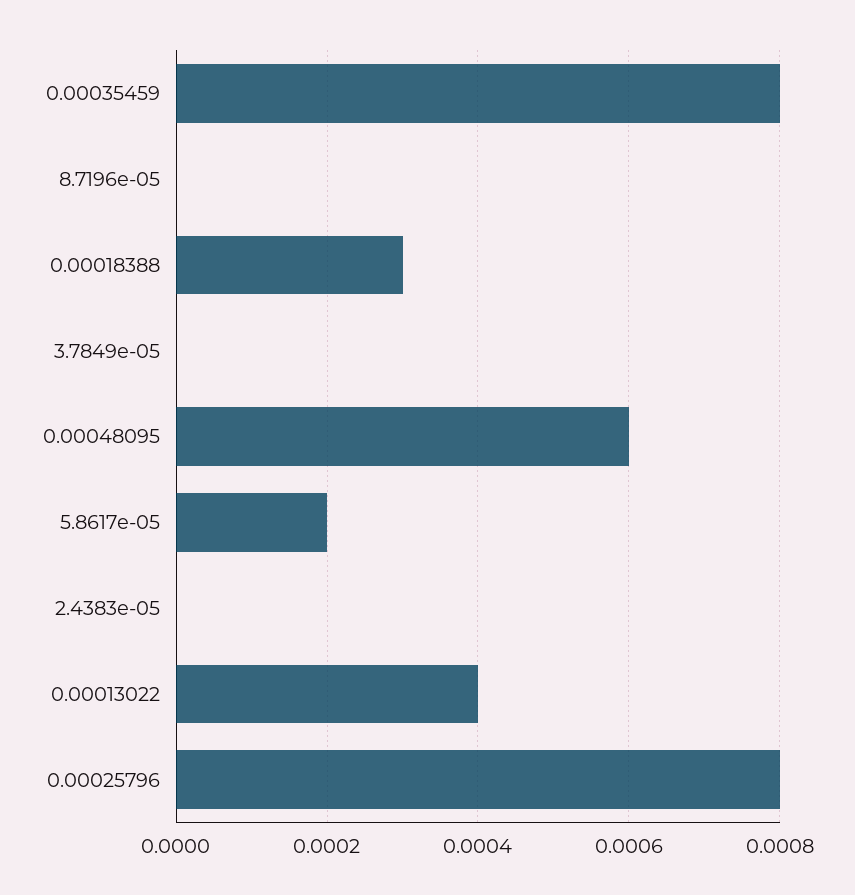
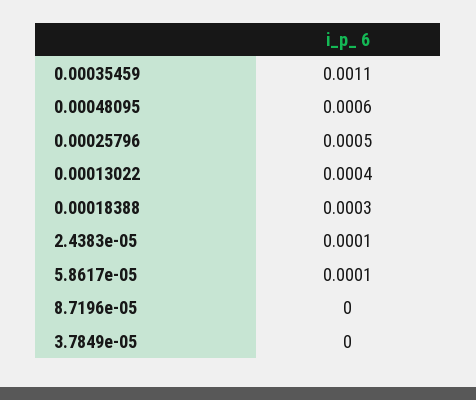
0.00035459: 0.0008 -> 0.0011
5.8617e-05: 0.0002 -> 0.0001
2.4383e-05: 0 -> 0.0001
0.00025796: 0.0008 -> 0.0005

